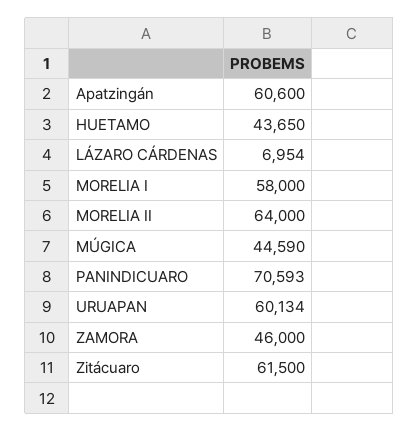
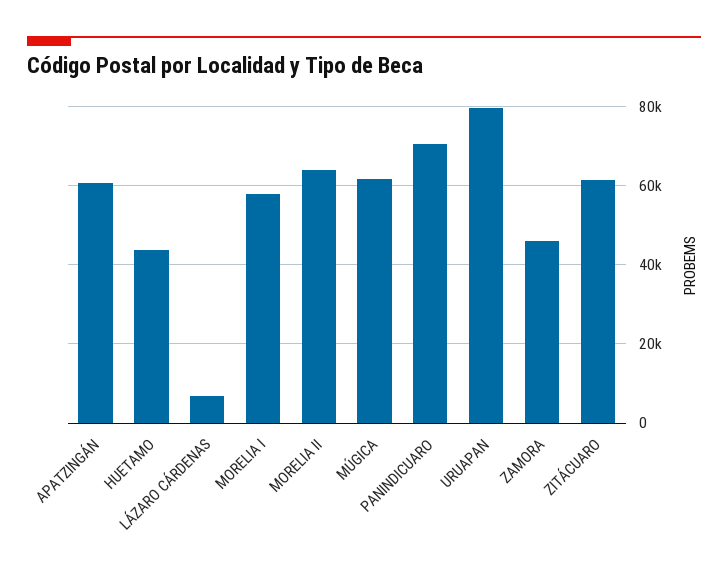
MÚGICA: 44590 -> 62000
URUAPAN: 60134 -> 80000

